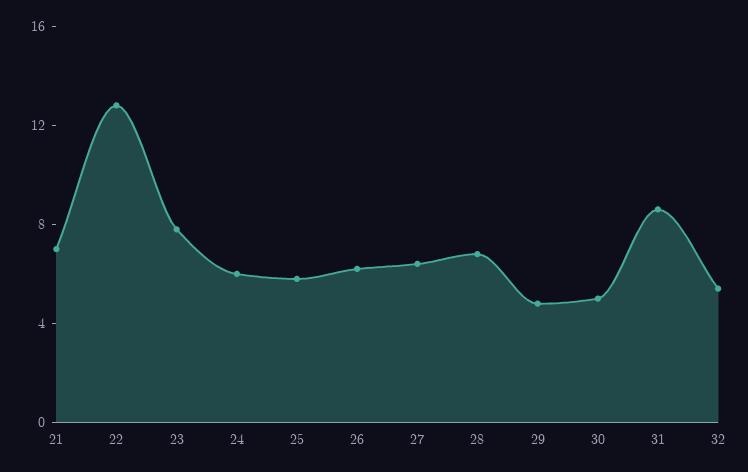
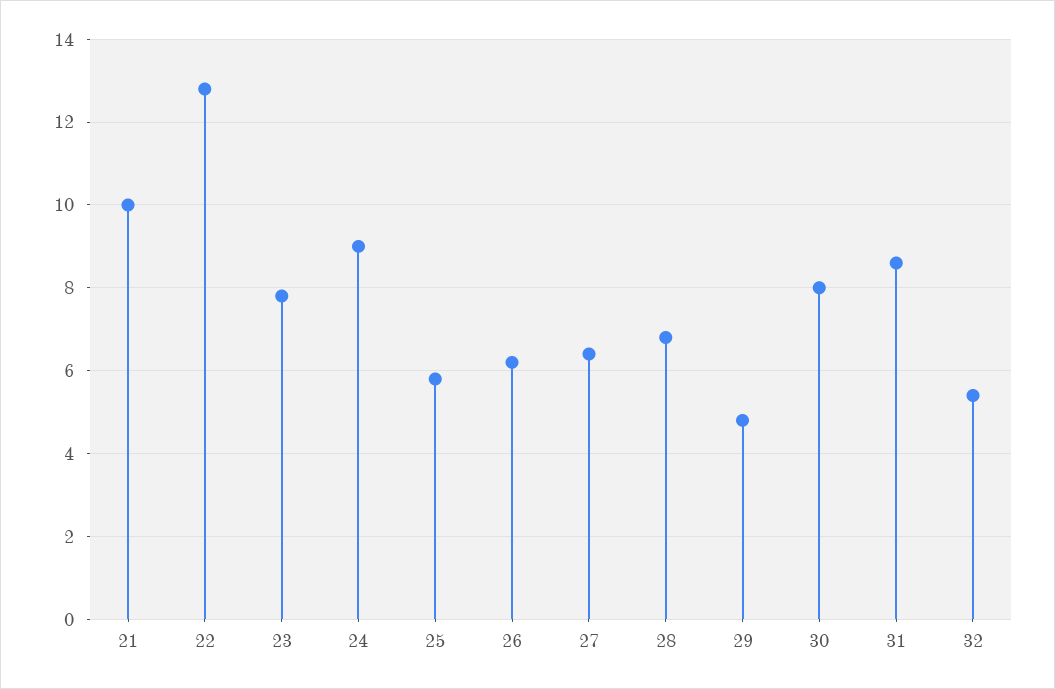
21: 7 -> 10
24: 6 -> 9
30: 5 -> 8

